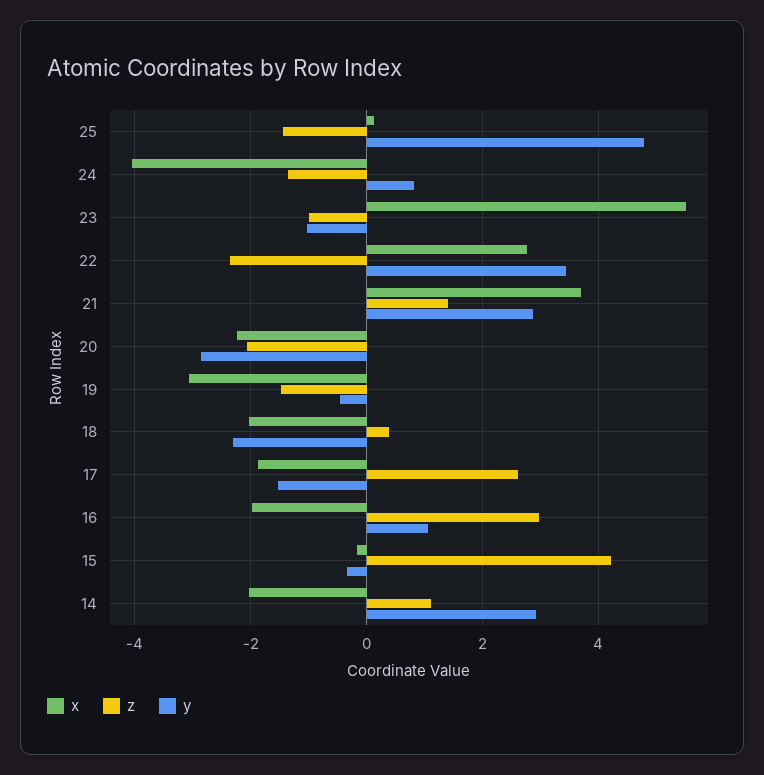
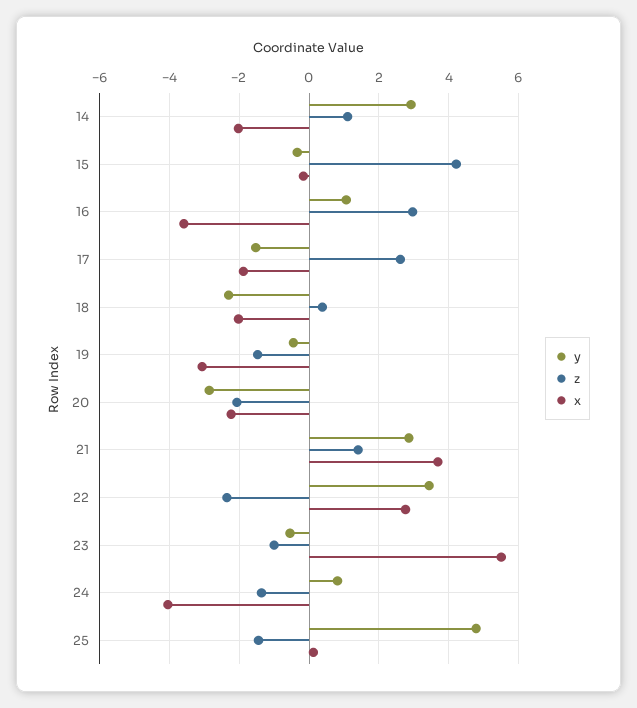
y, 23: -1 -> -0.6
x, 16: -2 -> -3.6

